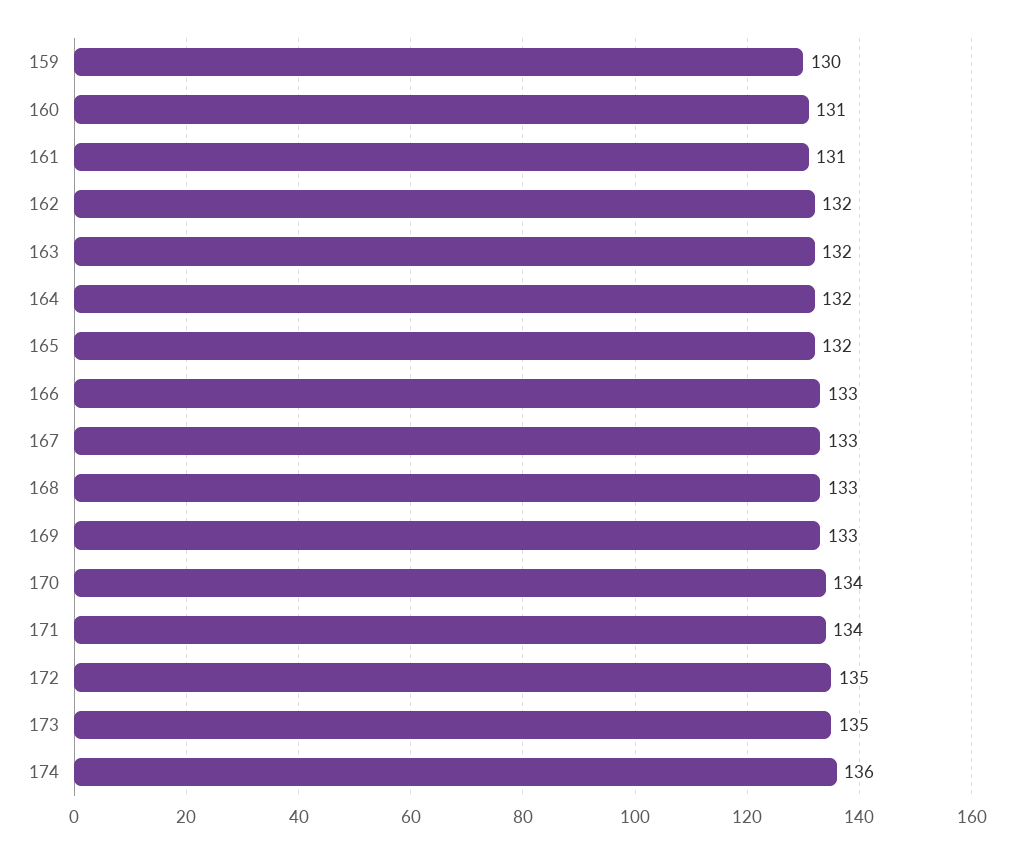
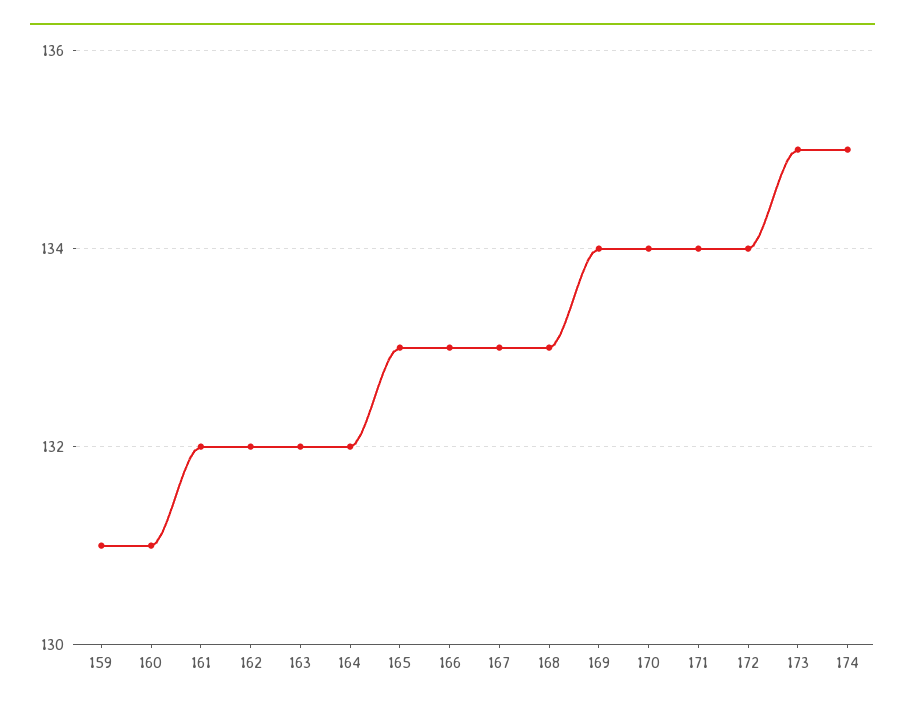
159: 130 -> 131
161: 131 -> 132
165: 132 -> 133
169: 133 -> 134
172: 135 -> 134
174: 136 -> 135

